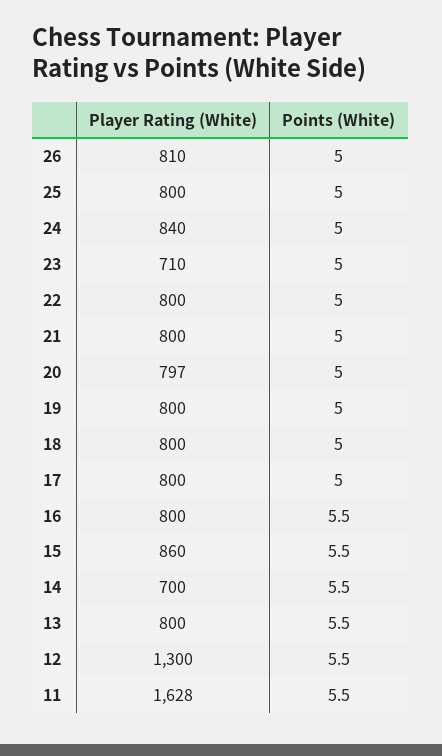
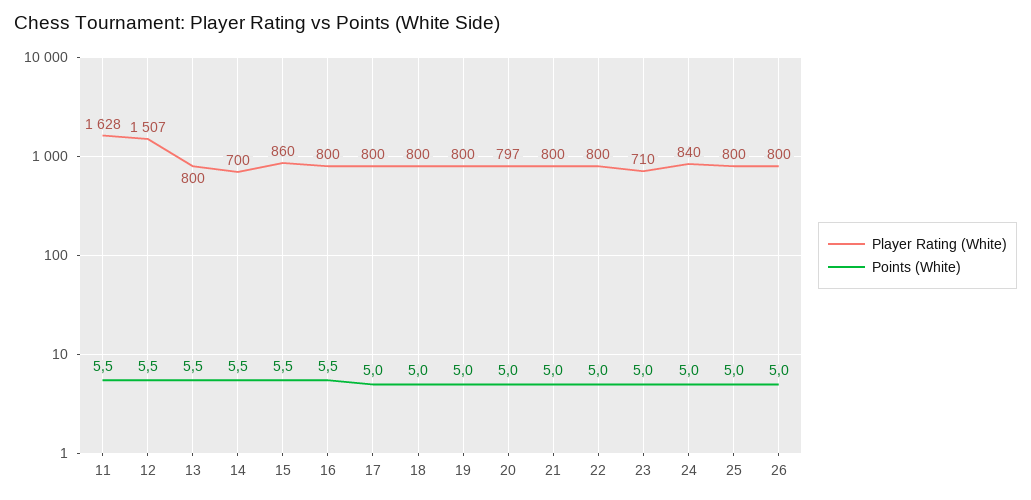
Player Rating (White), 26: 810 -> 800
Player Rating (White), 12: 1300 -> 1507

